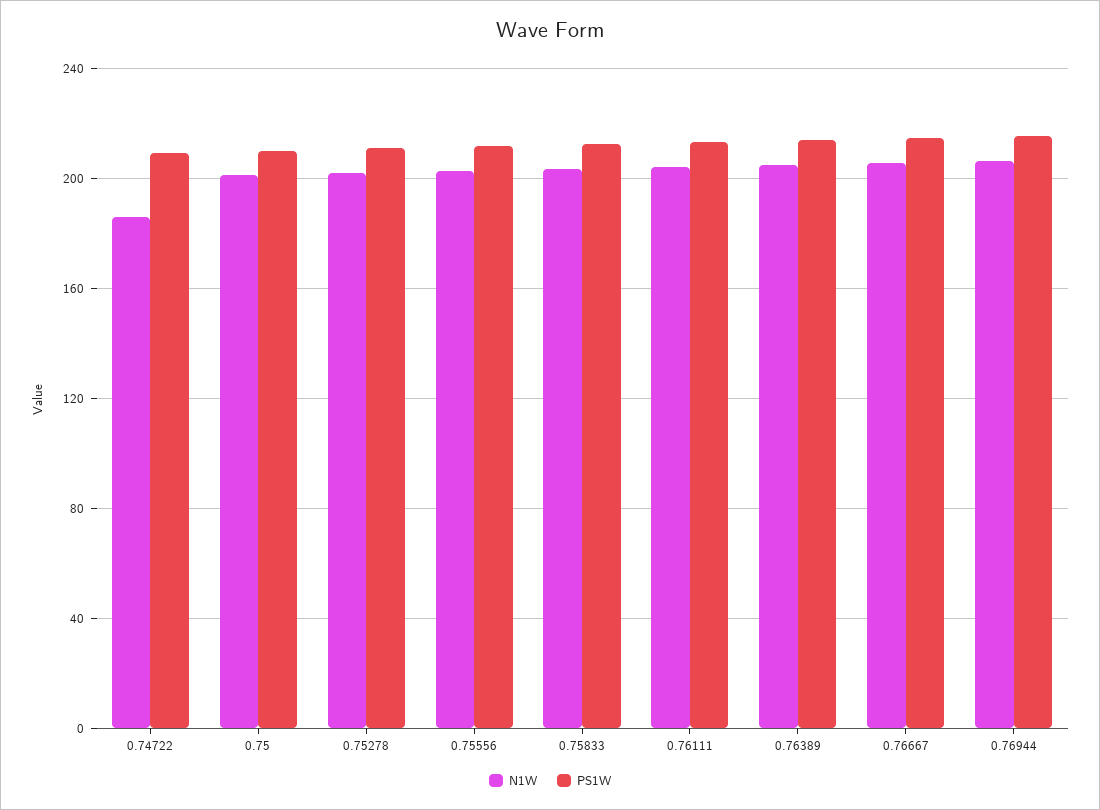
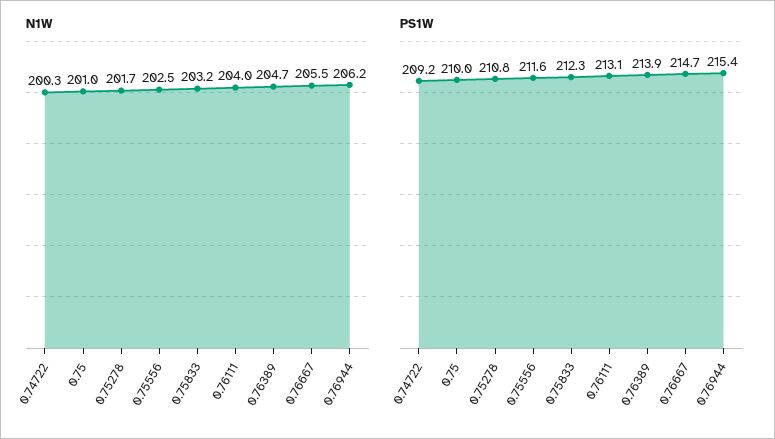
N1W, 0.74722: 185 -> 200.3

